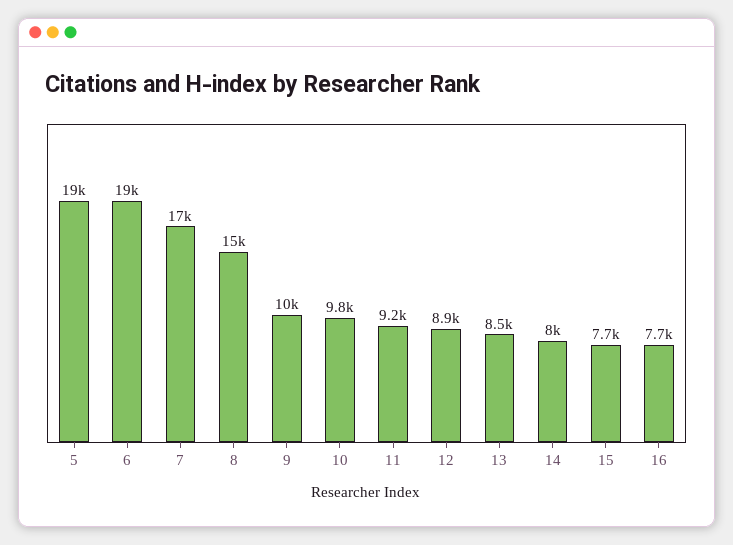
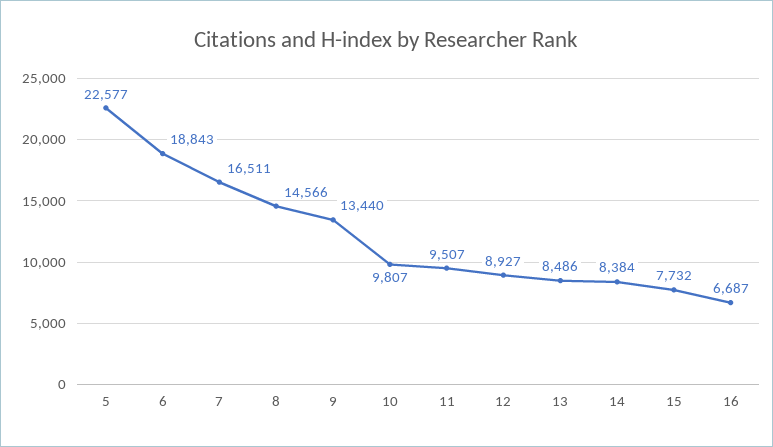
5: 19000 -> 22577
9: 10000 -> 13440
11: 9200 -> 9507
14: 8000 -> 8384
16: 7700 -> 6687

